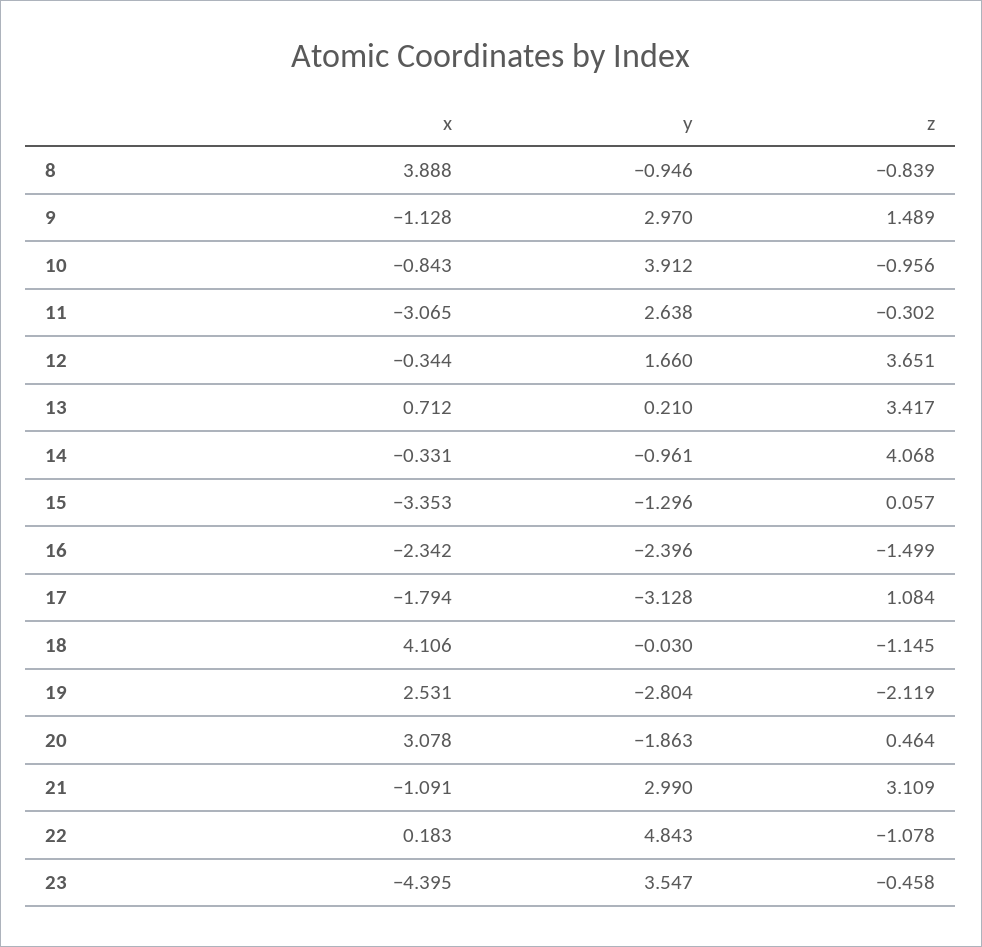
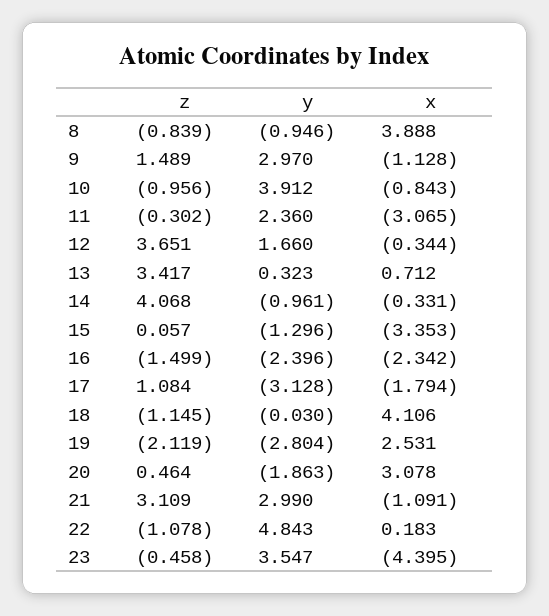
y, 11: 2.638 -> 2.36
y, 13: 0.21 -> 0.323

